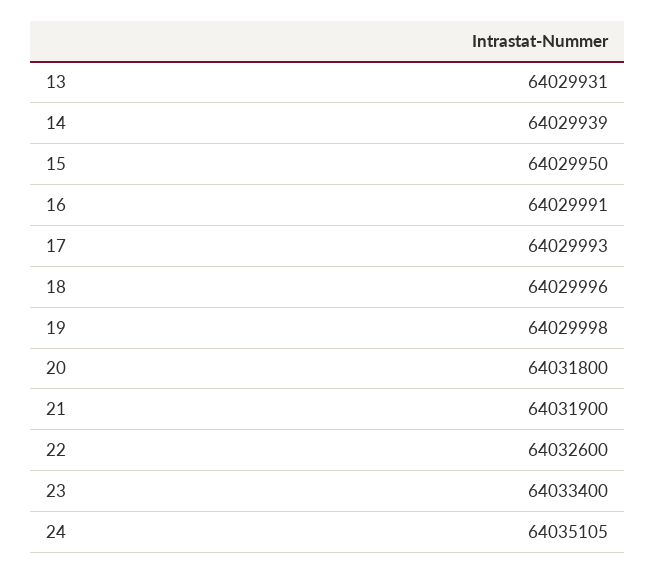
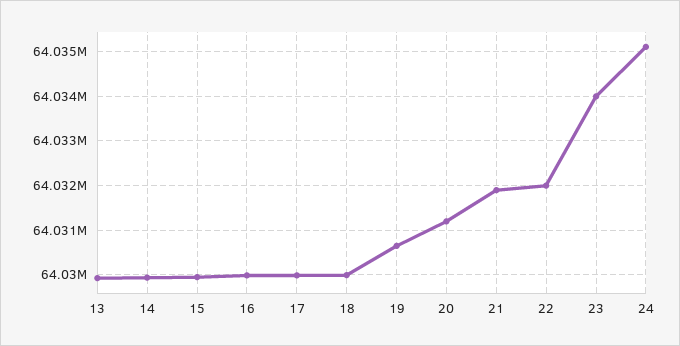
19: 64029998 -> 64030600
20: 64031800 -> 64031200
22: 64032600 -> 64032000
23: 64033400 -> 64034000

